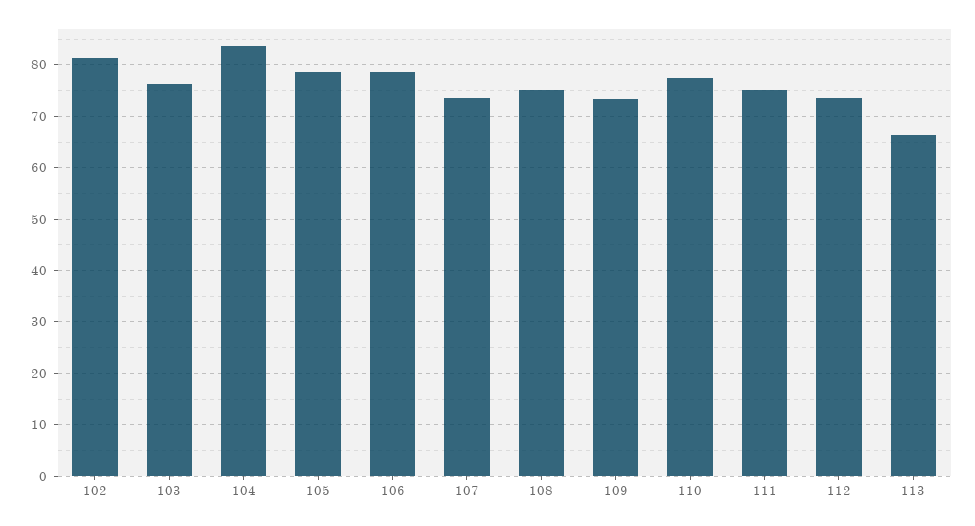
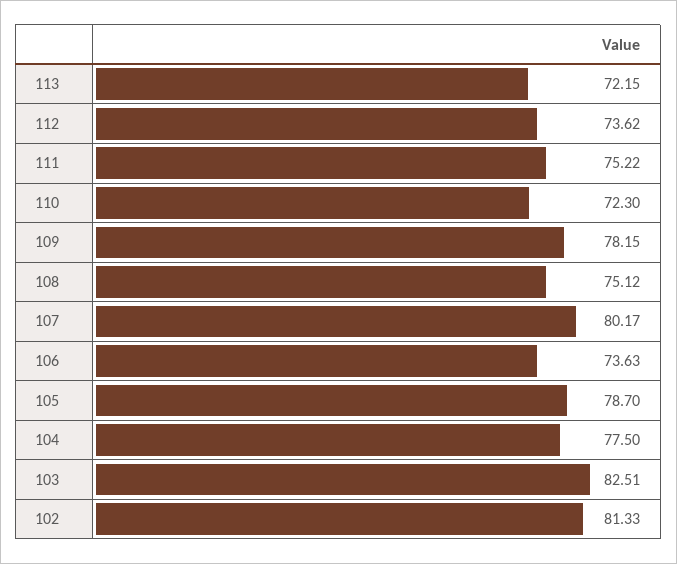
103: 76 -> 82.51
104: 84 -> 77.5
106: 78 -> 73.63
107: 74 -> 80.17
109: 74 -> 78.15
110: 78 -> 72.3
113: 66 -> 72.15

